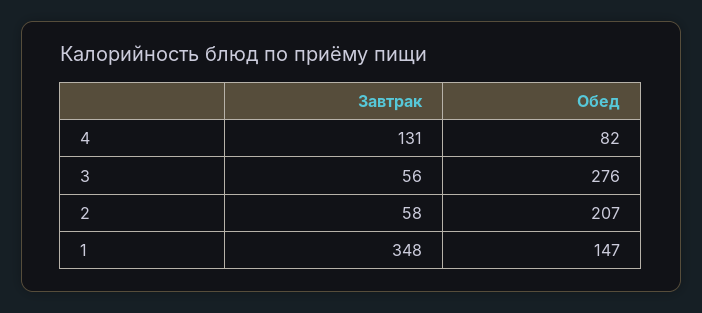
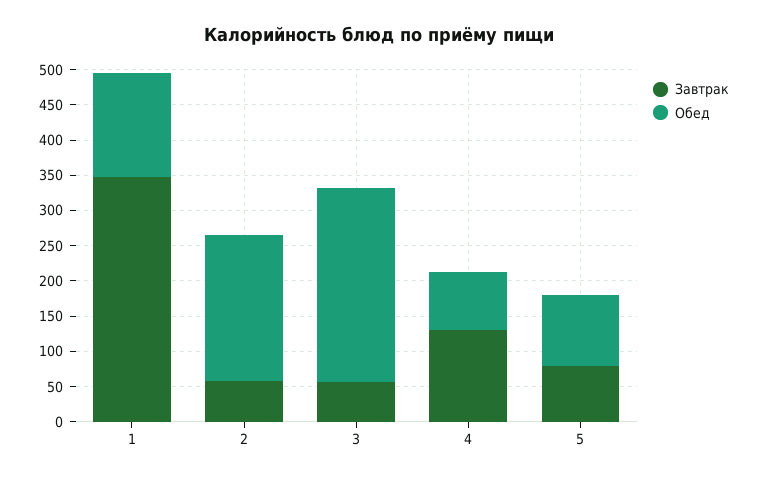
Завтрак, 5: none -> 75
Обед, 5: none -> 100

